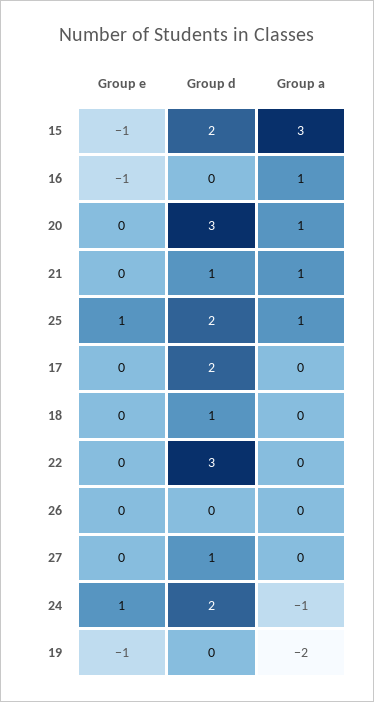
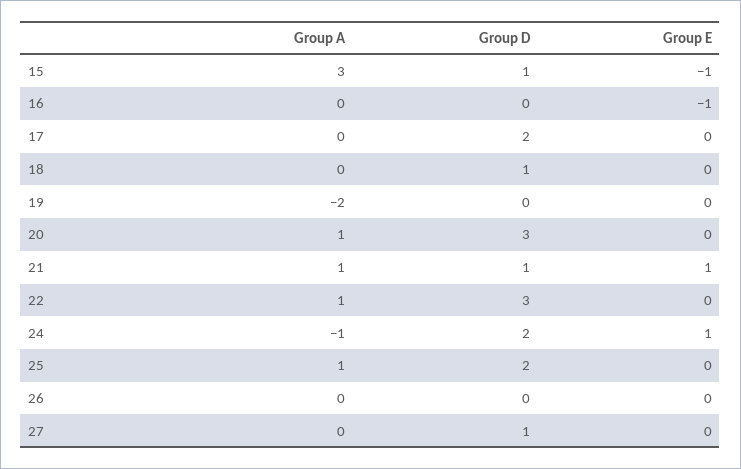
Group d, 15: 2 -> 1
Group a, 16: 1 -> 0
Group e, 21: 0 -> 1
Group e, 25: 1 -> 0
Group a, 22: 0 -> 1
Group e, 19: -1 -> 0

